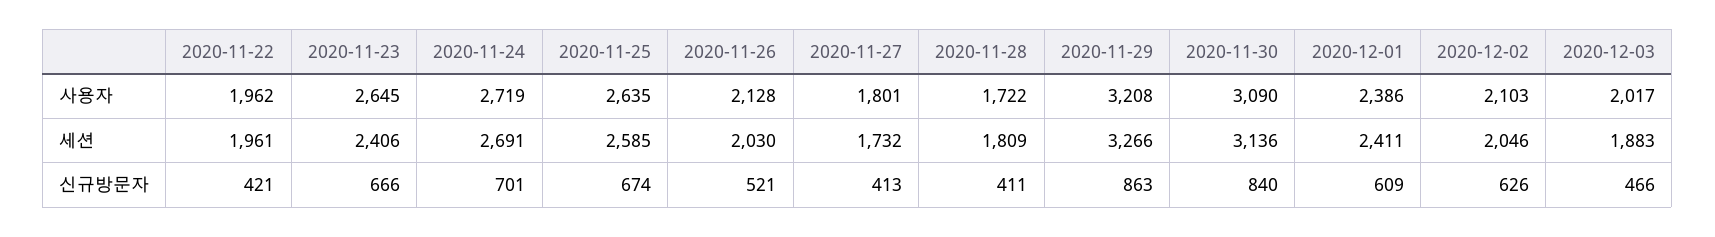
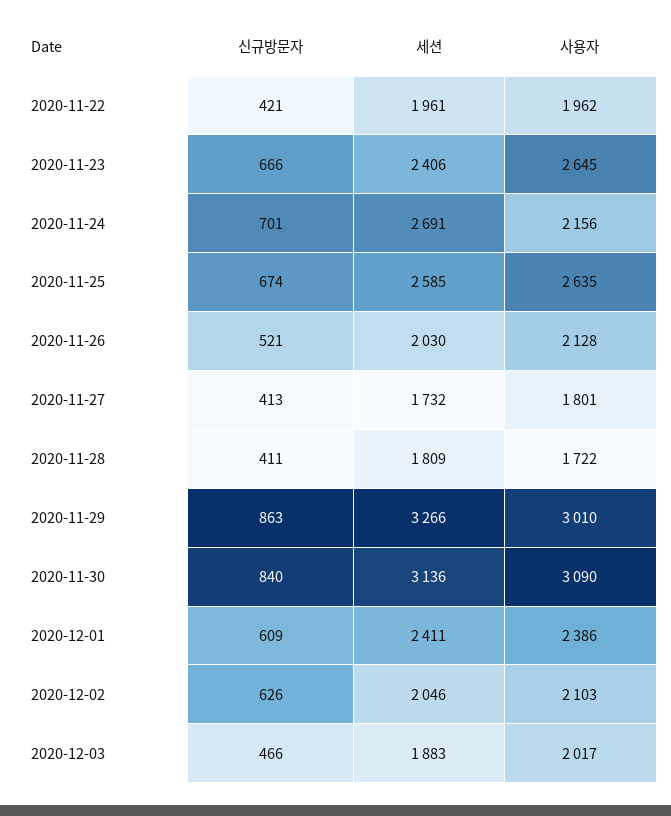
2020-11-24, 사용자: 2719 -> 2156
2020-11-29, 사용자: 3208 -> 3010

